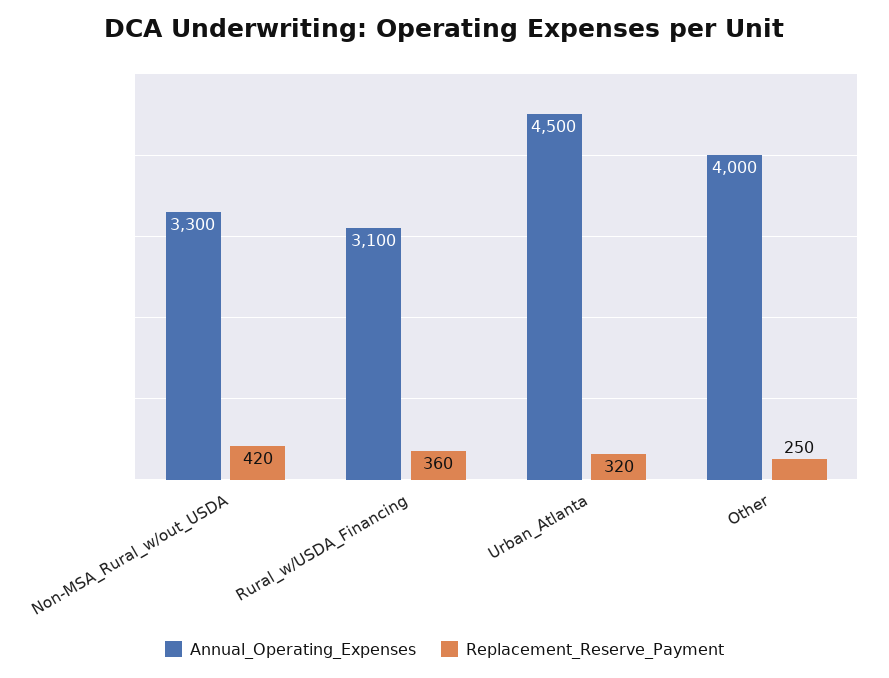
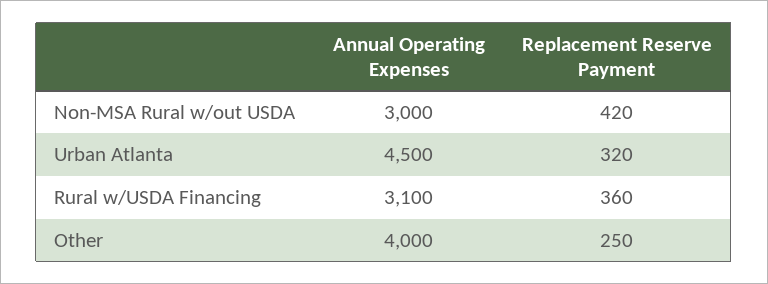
Annual_Operating_Expenses, Non-MSA_Rural_w/out_USDA: 3300 -> 3000

